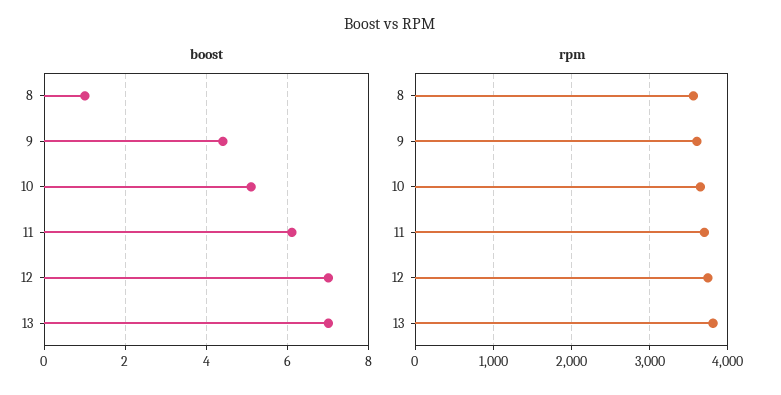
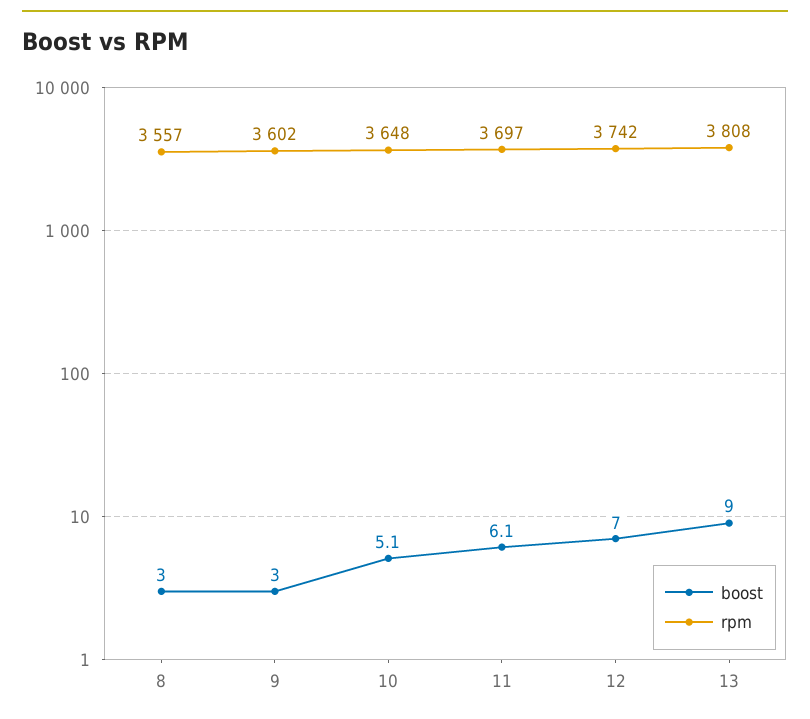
boost, 8: 1 -> 3
boost, 9: 4.5 -> 3
boost, 13: 7 -> 9

